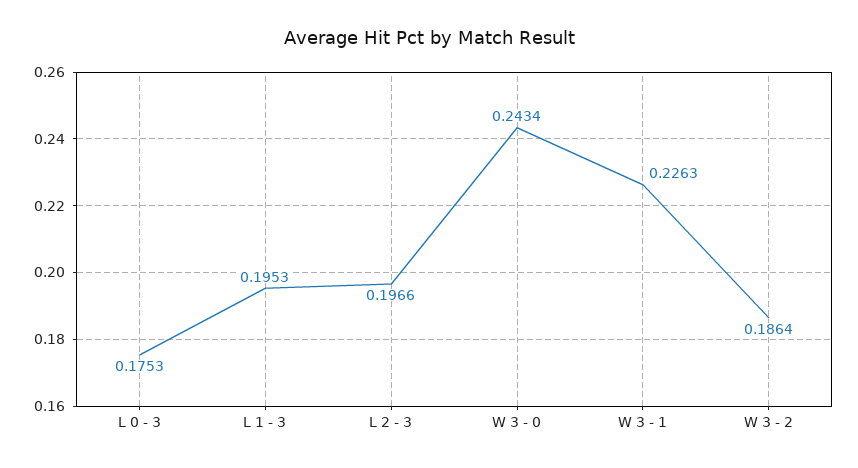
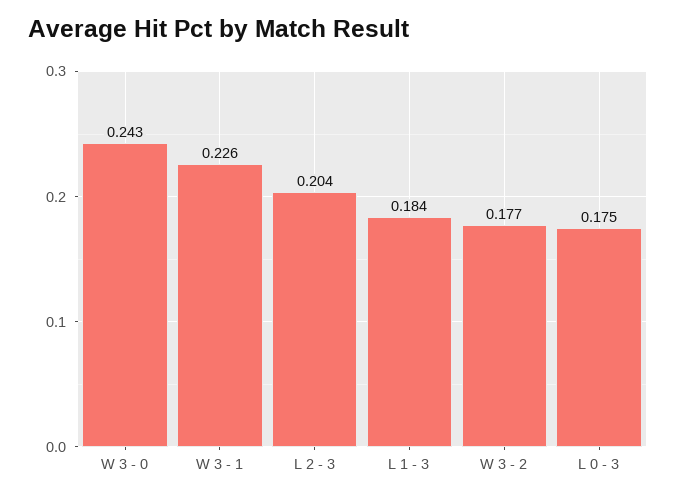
L 1 - 3: 0.1953 -> 0.184
L 2 - 3: 0.1966 -> 0.204
W 3 - 2: 0.1864 -> 0.177

